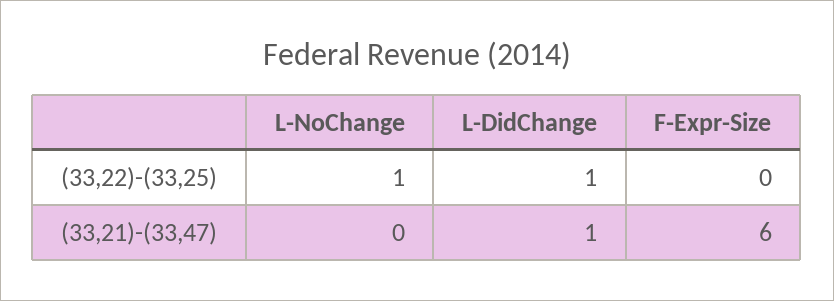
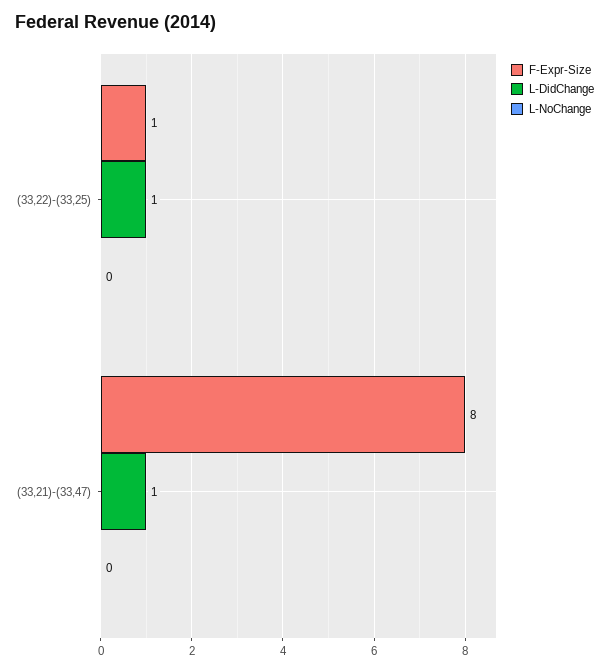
L-NoChange, (33,22)-(33,25): 1 -> 0
F-Expr-Size, (33,22)-(33,25): 0 -> 1
F-Expr-Size, (33,21)-(33,47): 6 -> 8

